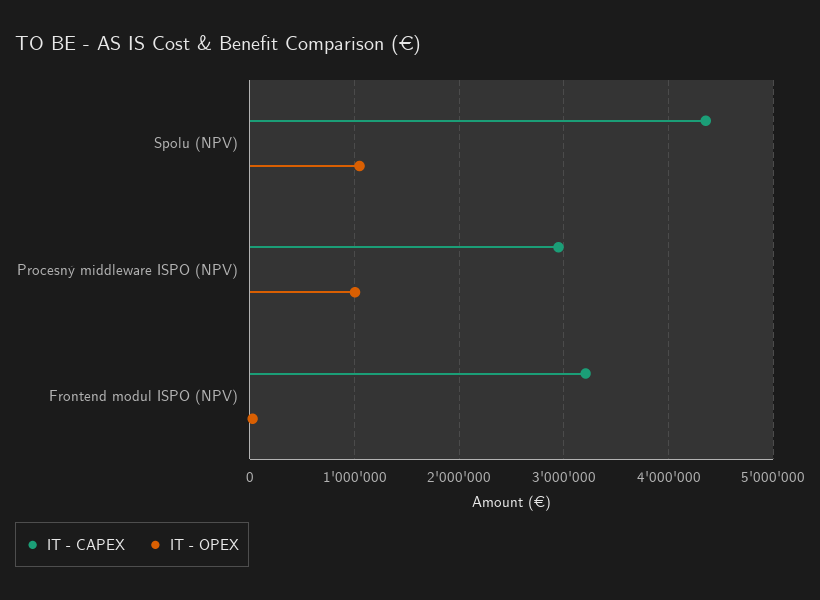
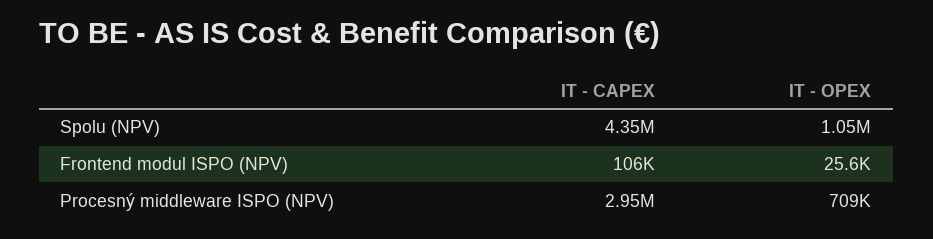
IT - OPEX, Procesný middleware ISPO (NPV): 1000000 -> 709000
IT - CAPEX, Frontend modul ISPO (NPV): 3200000 -> 106000

